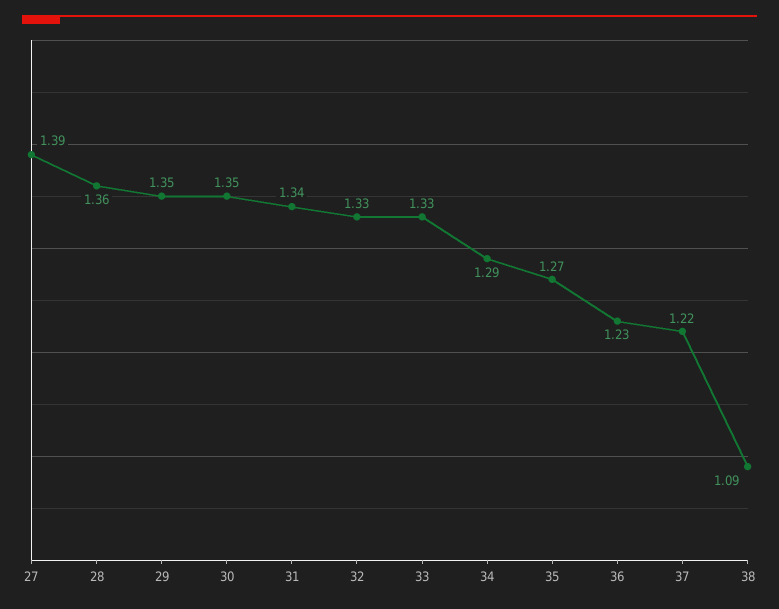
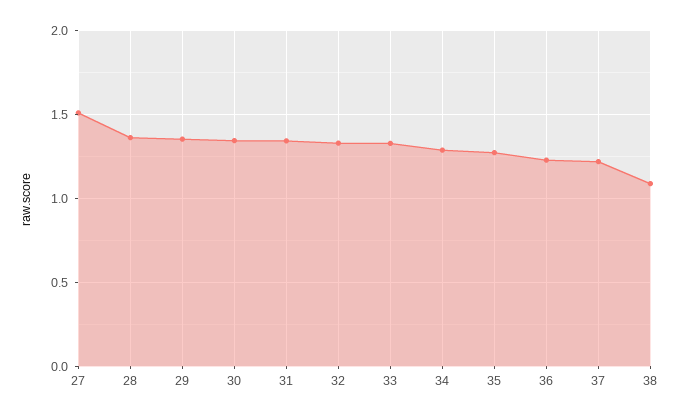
27: 1.39 -> 1.5

